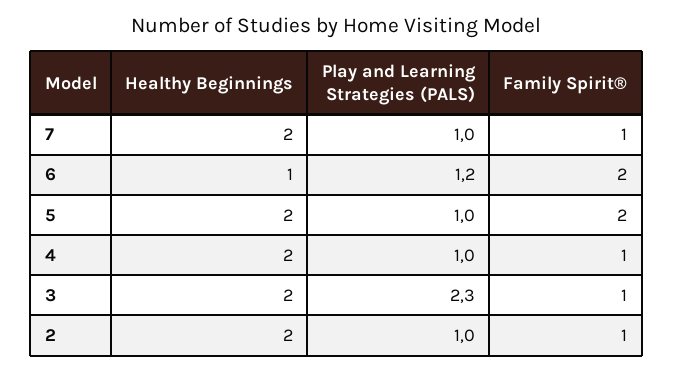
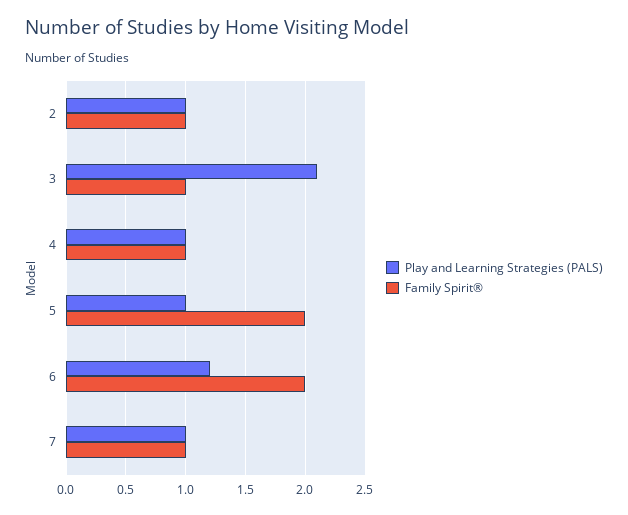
Healthy Beginnings, 7: 2 -> none
Healthy Beginnings, 6: 1 -> none
Healthy Beginnings, 5: 2 -> none
Healthy Beginnings, 4: 2 -> none
Healthy Beginnings, 3: 2 -> none
Play and Learning Strategies (PALS), 3: 2.3 -> 2.1
Healthy Beginnings, 2: 2 -> none

